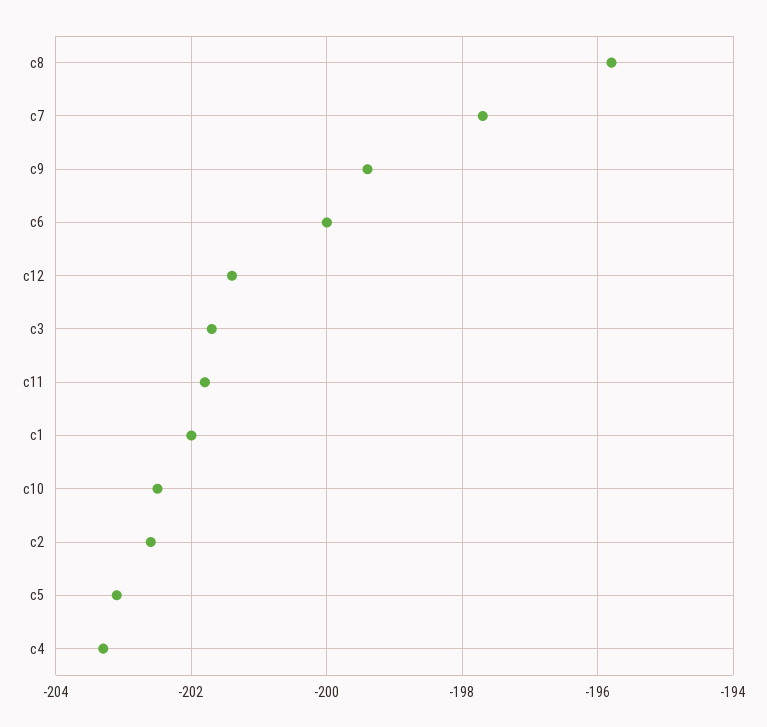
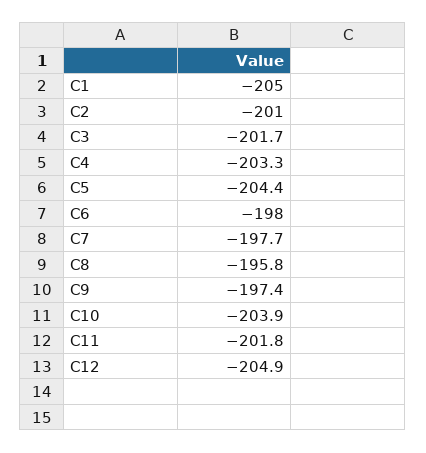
c9: -199.5 -> -197.4
c6: -200 -> -198
c12: -201.5 -> -204.9
c1: -202 -> -205
c10: -202.5 -> -203.9
c2: -202.5 -> -201
c5: -203 -> -204.4

